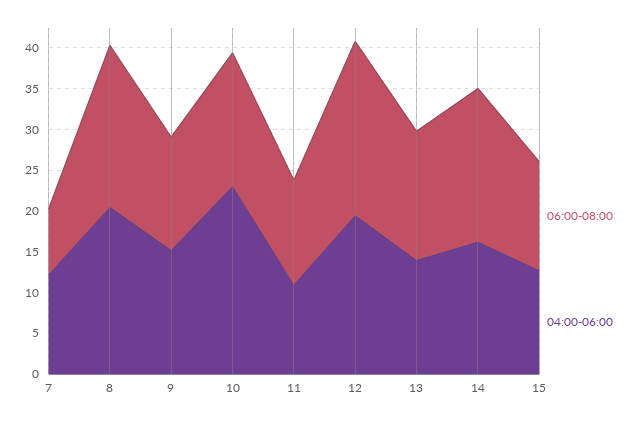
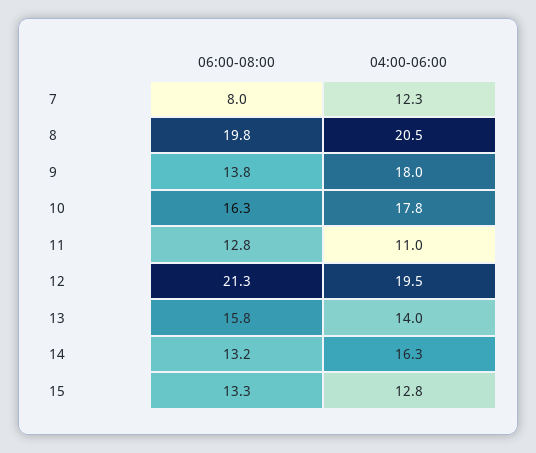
04:00-06:00, 9: 15 -> 18
04:00-06:00, 10: 23 -> 17.8
06:00-08:00, 14: 19 -> 13.2

